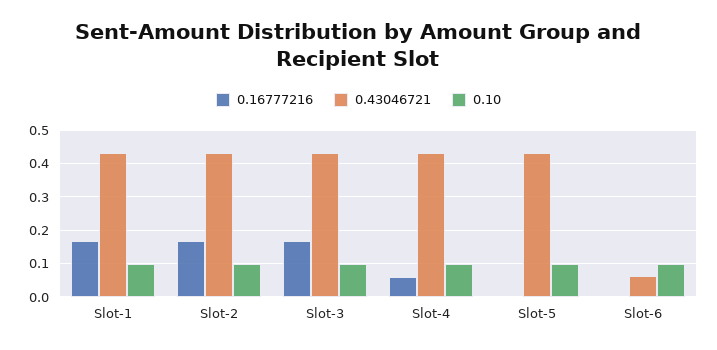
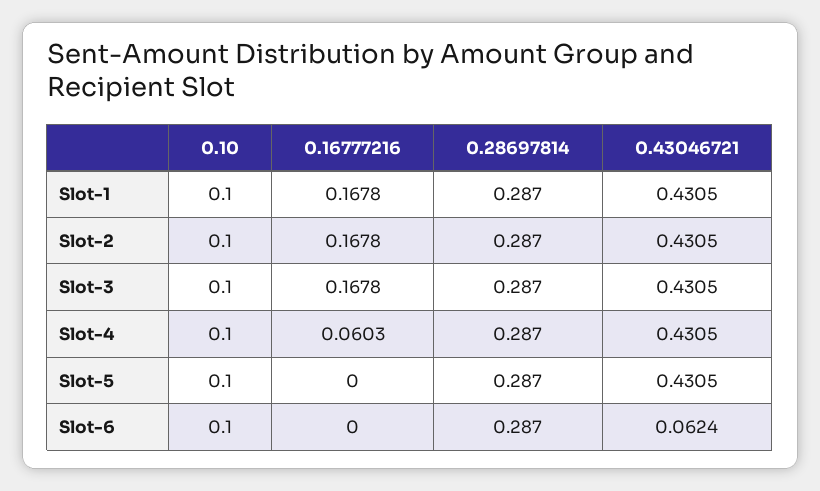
0.28697814, Slot-1: none -> 0.287
0.28697814, Slot-2: none -> 0.287
0.28697814, Slot-3: none -> 0.287
0.28697814, Slot-4: none -> 0.287
0.28697814, Slot-5: none -> 0.287
0.28697814, Slot-6: none -> 0.287

